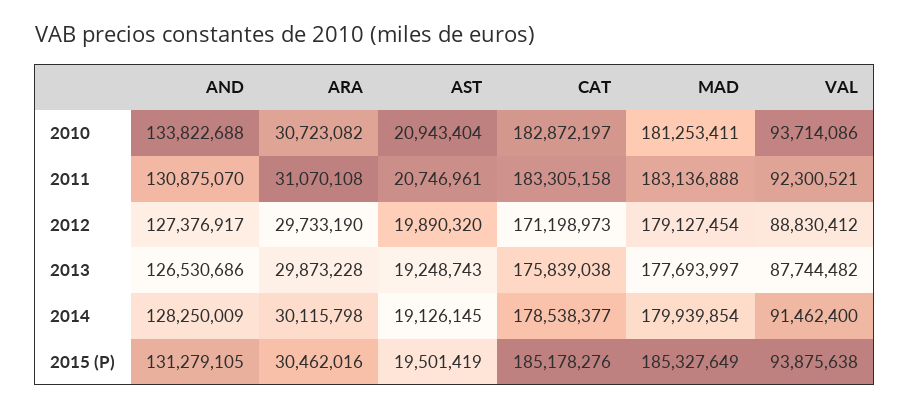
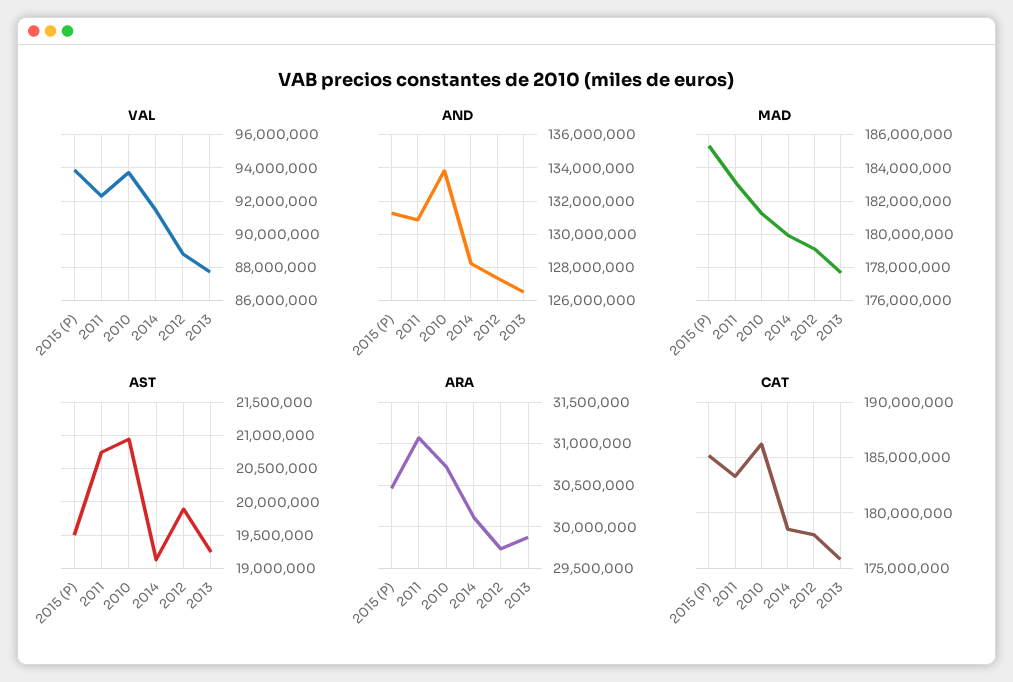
CAT, 2010: 182872197 -> 186000000
CAT, 2012: 171198973 -> 178000000

